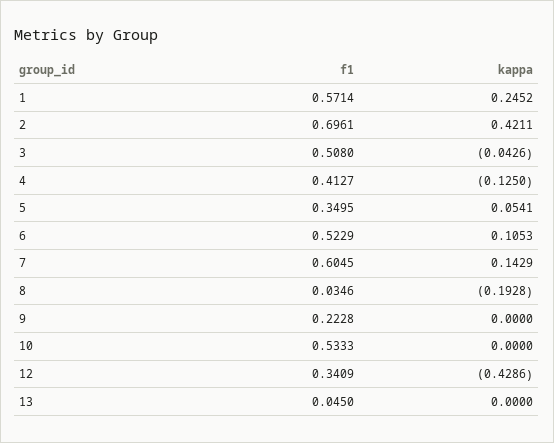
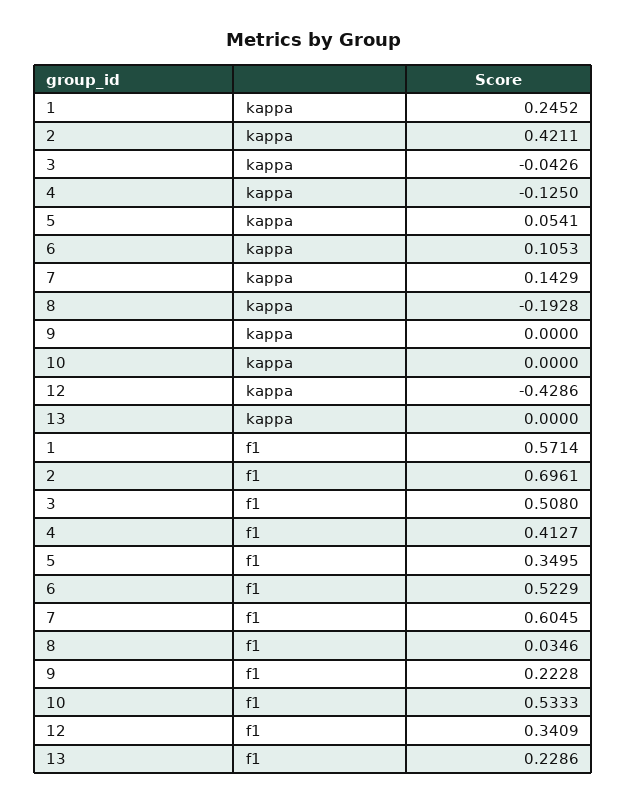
f1, 13: 0.045 -> 0.2286

